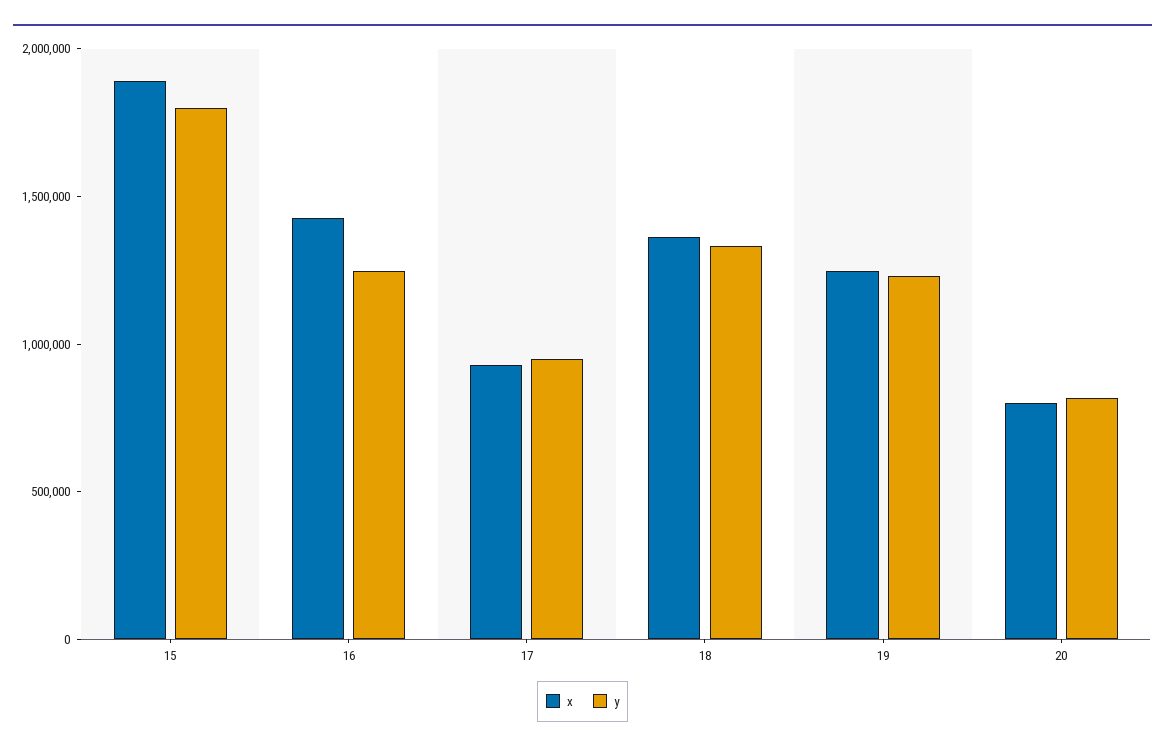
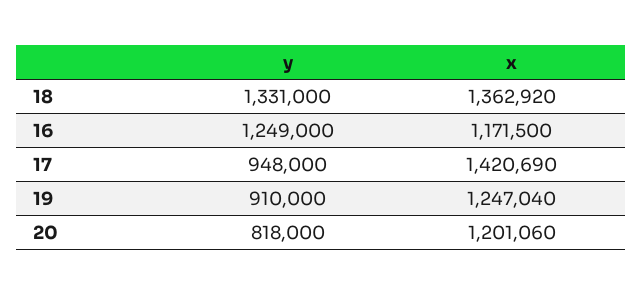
x, 15: 1900000 -> none
y, 15: 1800000 -> none
x, 16: 1400000 -> 1171500
x, 17: 900000 -> 1420690
y, 19: 1200000 -> 910000
x, 20: 800000 -> 1201060

